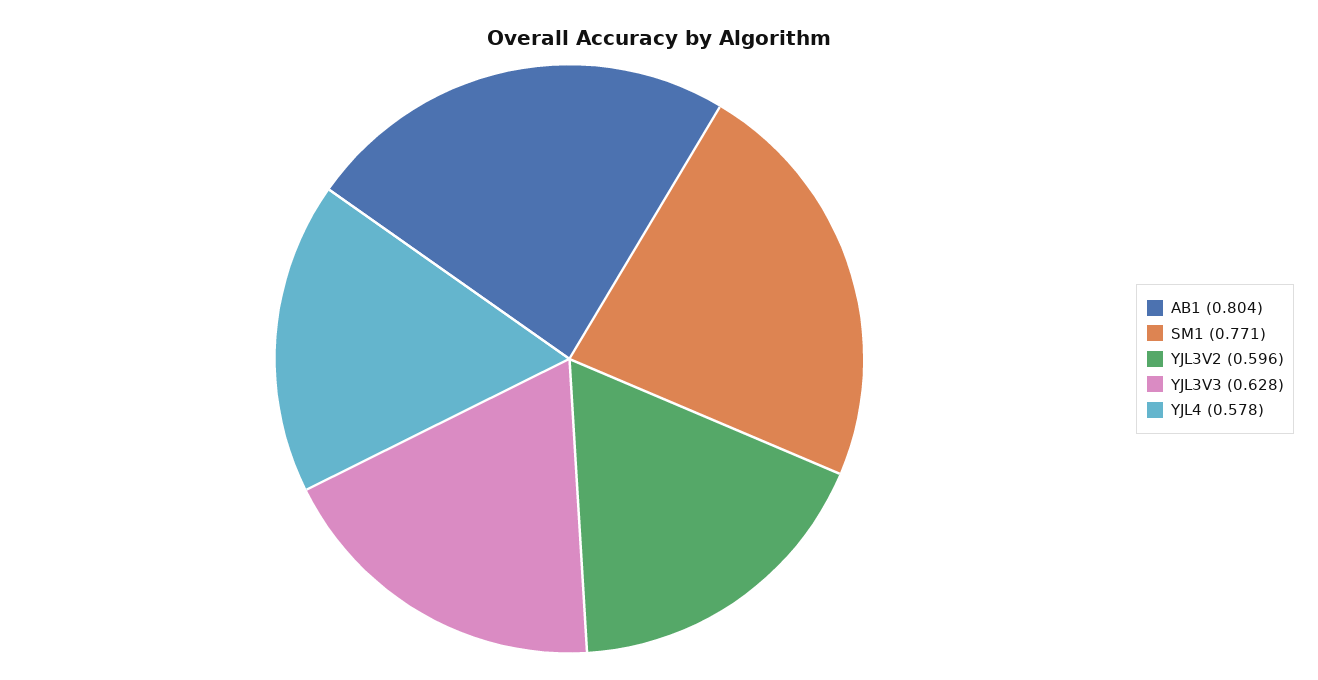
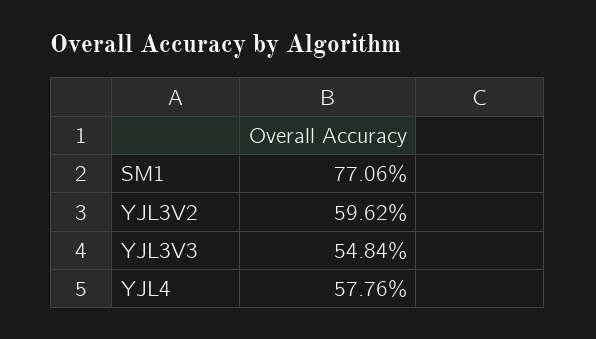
AB1: 0.804 -> none
YJL3V3: 0.628 -> 0.5484

